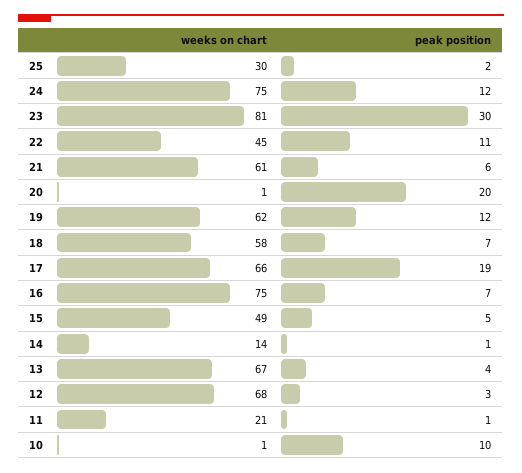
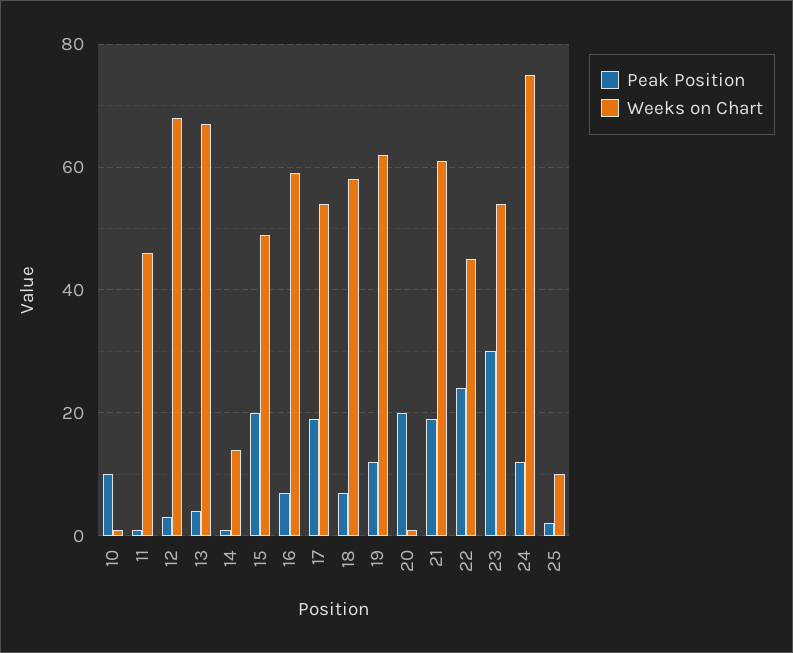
weeks on chart, 25: 30 -> 10
weeks on chart, 23: 81 -> 55
peak position, 22: 11 -> 25
peak position, 21: 6 -> 20
weeks on chart, 17: 66 -> 55
weeks on chart, 16: 75 -> 60
peak position, 15: 5 -> 20
weeks on chart, 11: 21 -> 45

